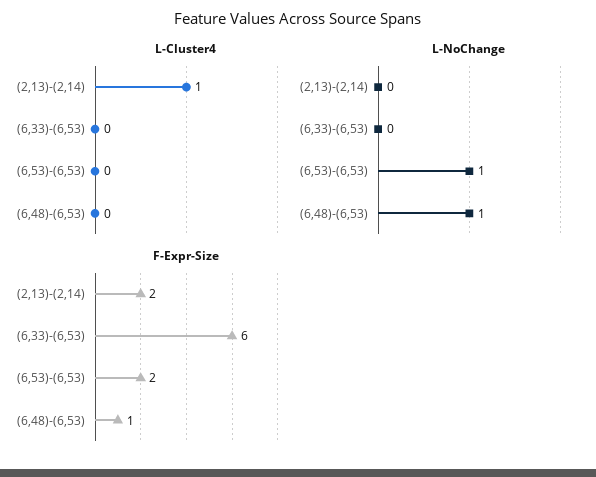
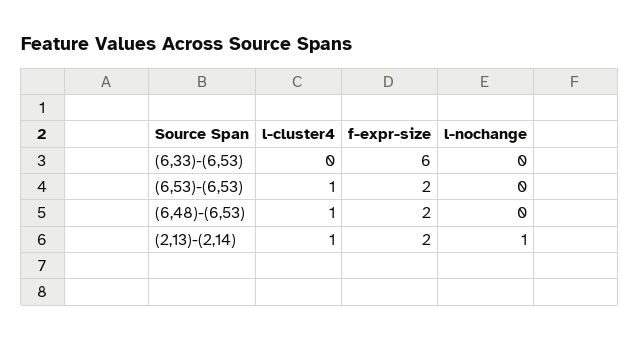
L-Cluster4, (6,53)-(6,53): 0 -> 1
L-Cluster4, (6,48)-(6,53): 0 -> 1
L-NoChange, (2,13)-(2,14): 0 -> 1
L-NoChange, (6,53)-(6,53): 1 -> 0
L-NoChange, (6,48)-(6,53): 1 -> 0
F-Expr-Size, (6,48)-(6,53): 1 -> 2

